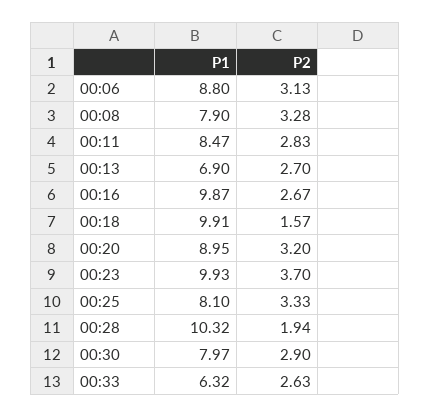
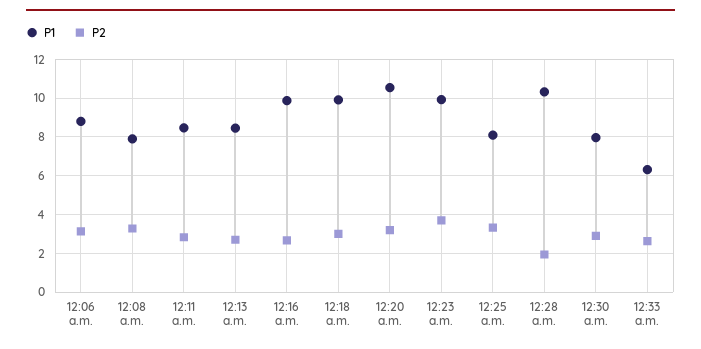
P1, 00:13: 6.9 -> 8.5
P2, 00:18: 1.57 -> 3
P1, 00:20: 8.95 -> 10.5

